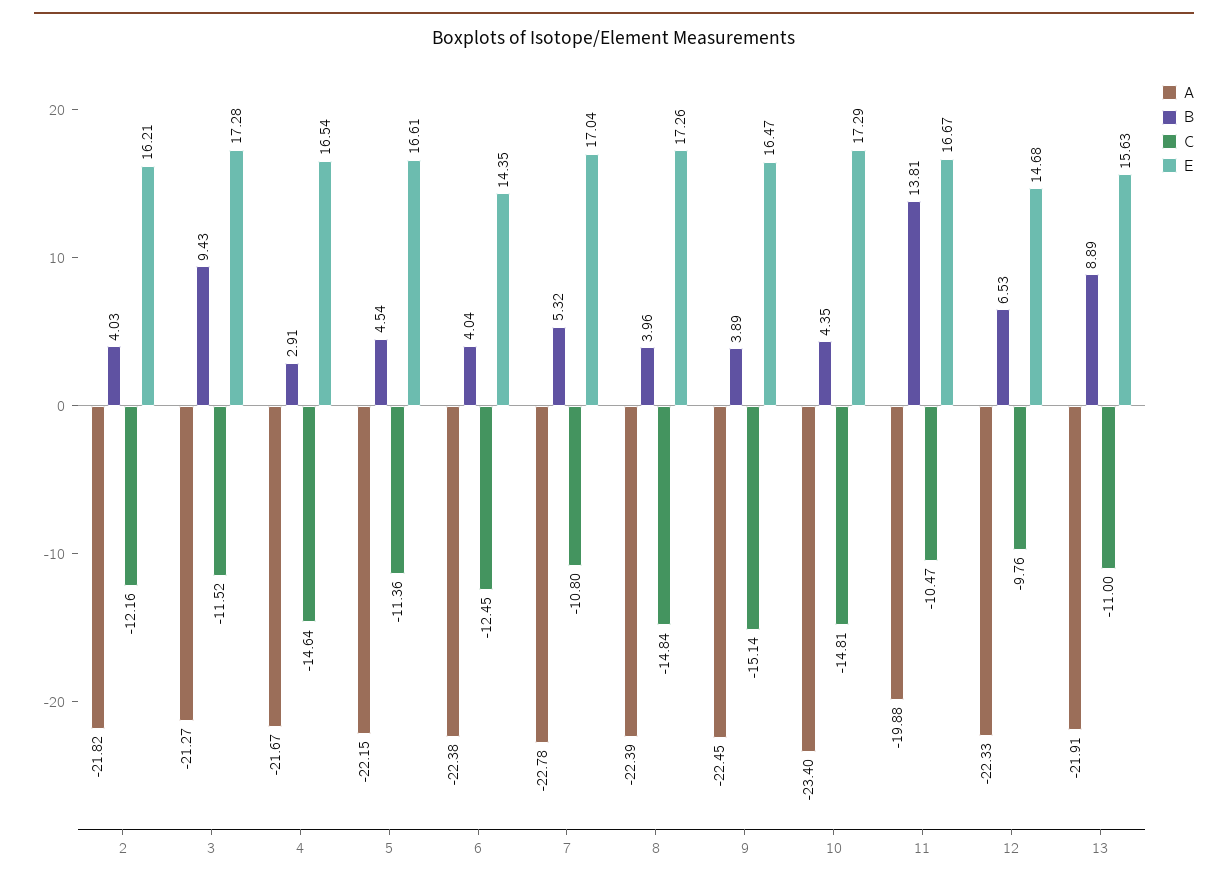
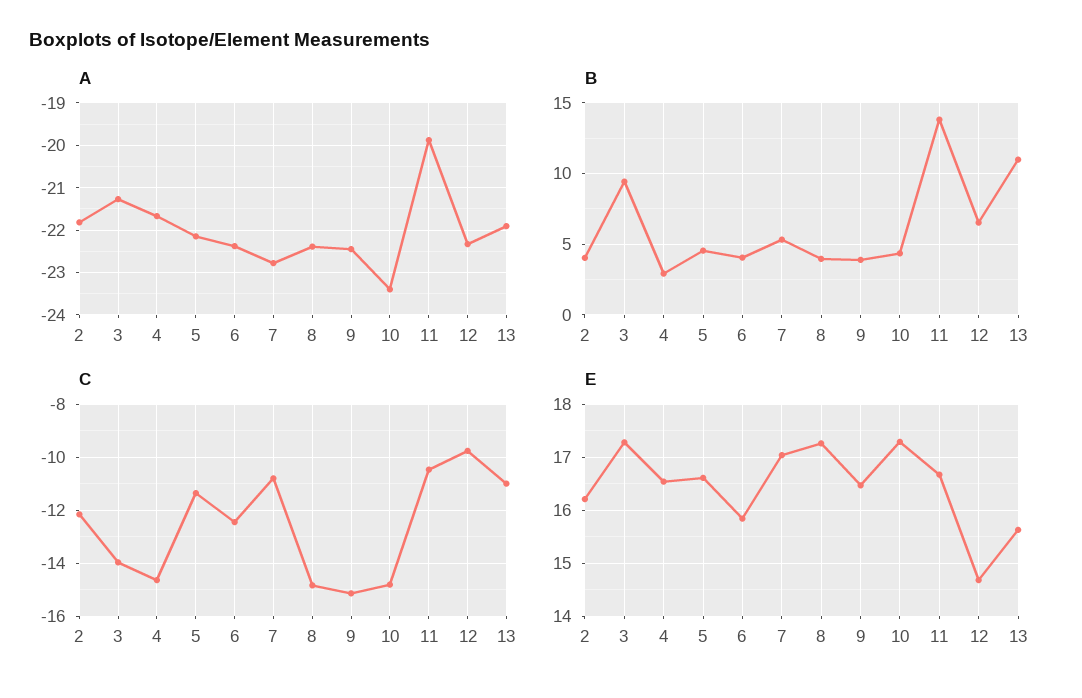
C, 3: -11.52 -> -14
E, 6: 14.35 -> 15.8
B, 13: 8.89 -> 11

